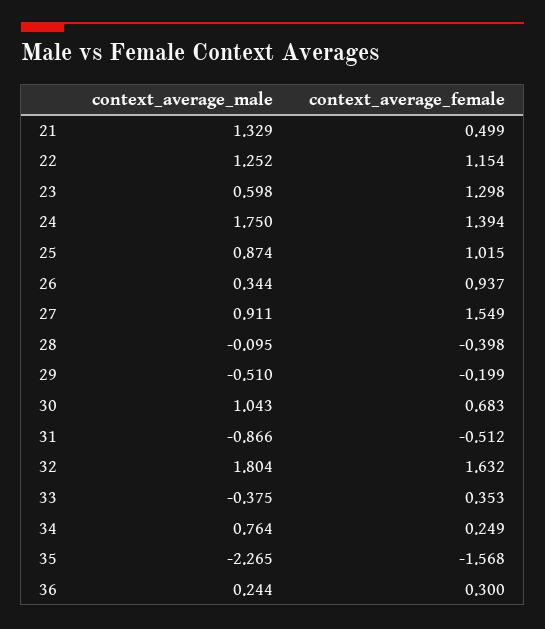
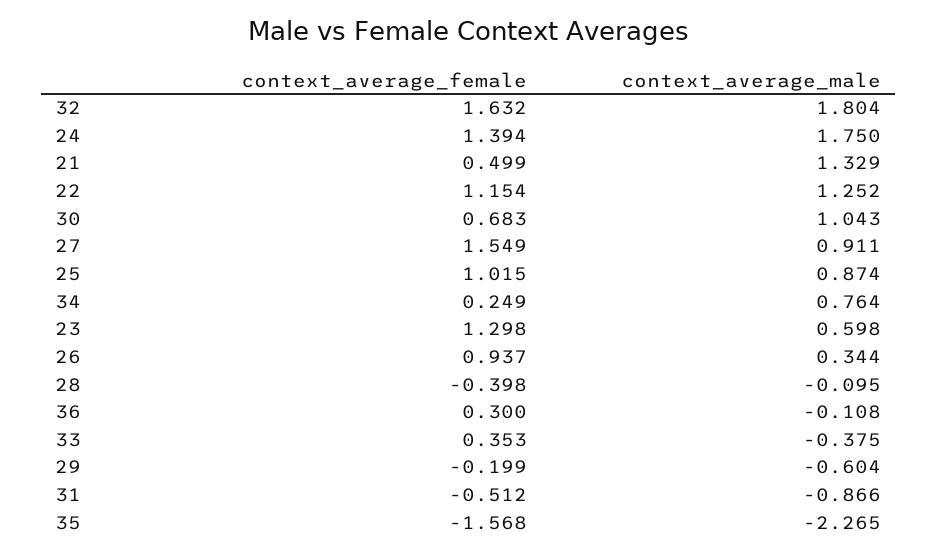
context_average_male, 29: -0.51 -> -0.604
context_average_male, 36: 0.244 -> -0.108

